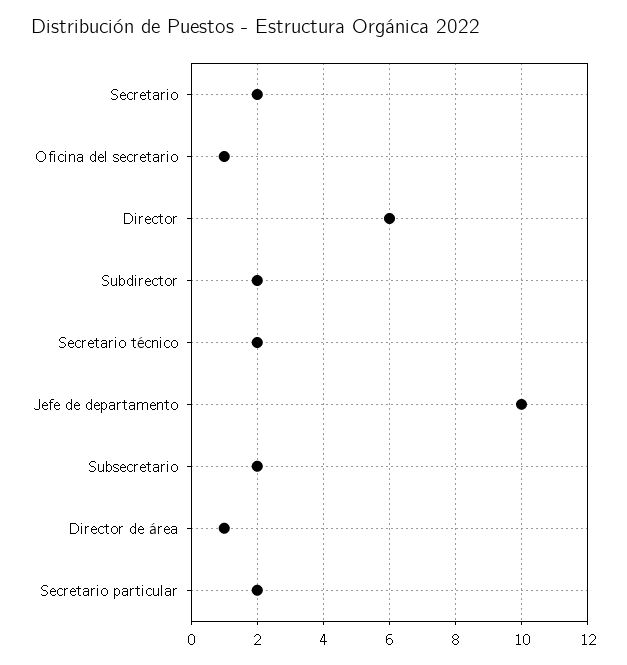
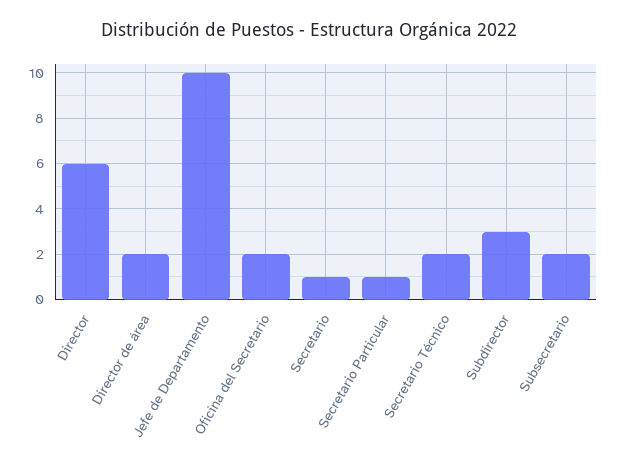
Secretario: 2 -> 1
Oficina del secretario: 1 -> 2
Subdirector: 2 -> 3
Director de área: 1 -> 2
Secretario particular: 2 -> 1

